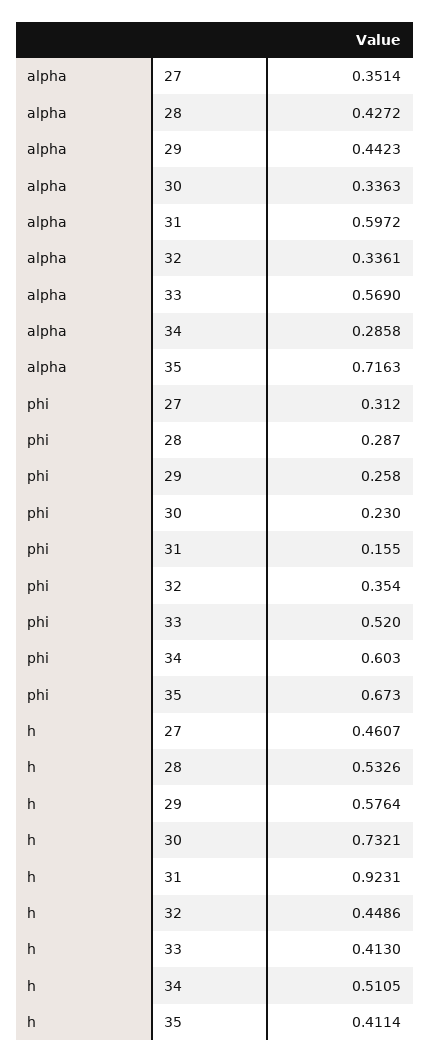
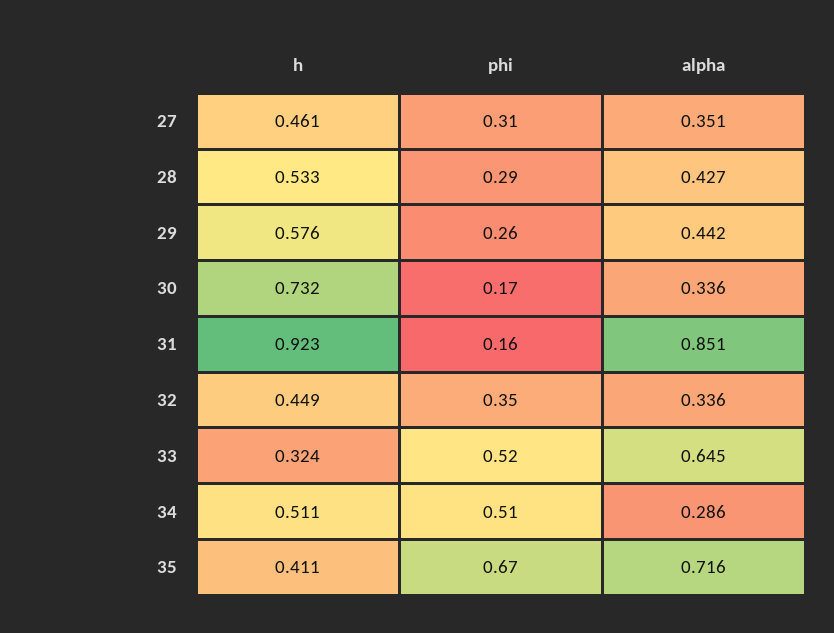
alpha, 31: 0.5972 -> 0.851
alpha, 33: 0.569 -> 0.645
phi, 30: 0.23 -> 0.17
phi, 34: 0.603 -> 0.51
h, 33: 0.413 -> 0.324

